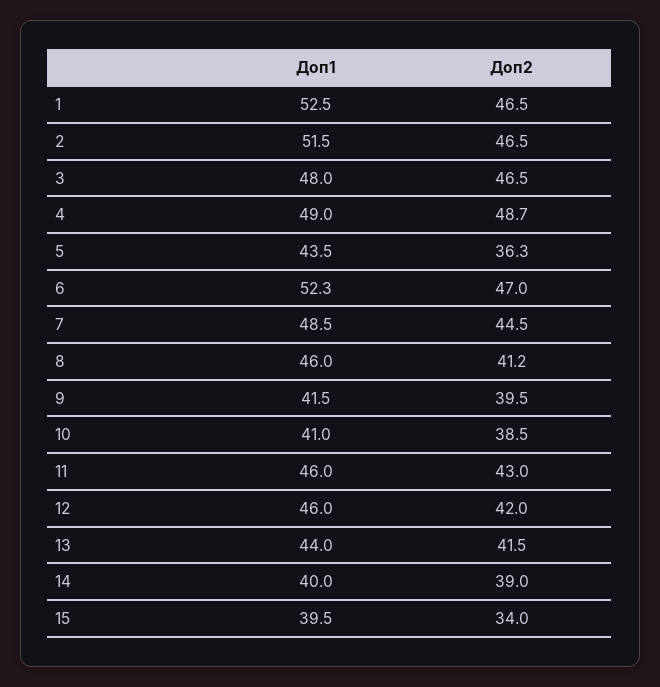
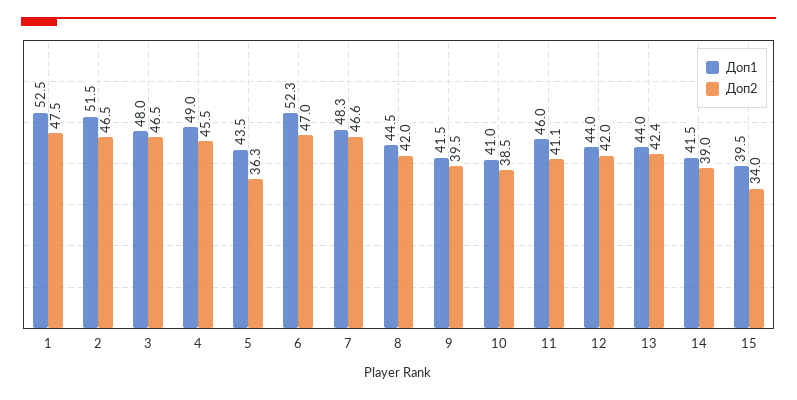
Доп2, 1: 46.5 -> 47.5
Доп2, 4: 48.7 -> 45.5
Доп1, 7: 48.5 -> 48.3
Доп2, 7: 44.5 -> 46.6
Доп1, 8: 46 -> 44.5
Доп2, 8: 41.2 -> 42
Доп2, 11: 43 -> 41.1
Доп1, 12: 46 -> 44
Доп2, 13: 41.5 -> 42.4
Доп1, 14: 40 -> 41.5

